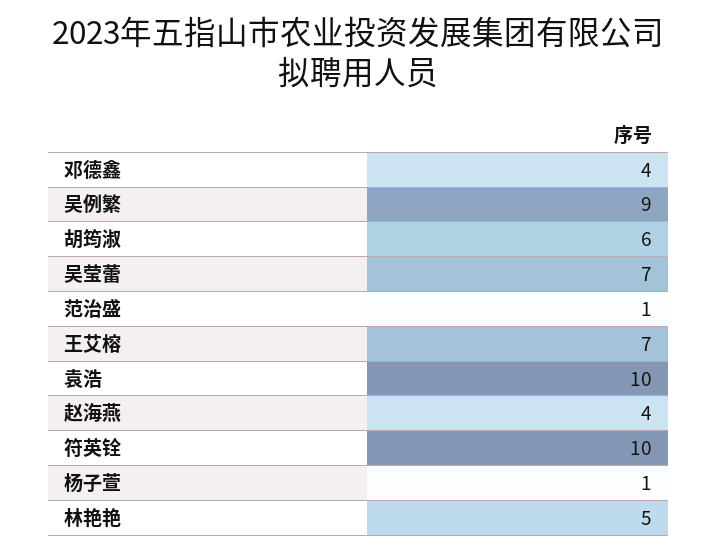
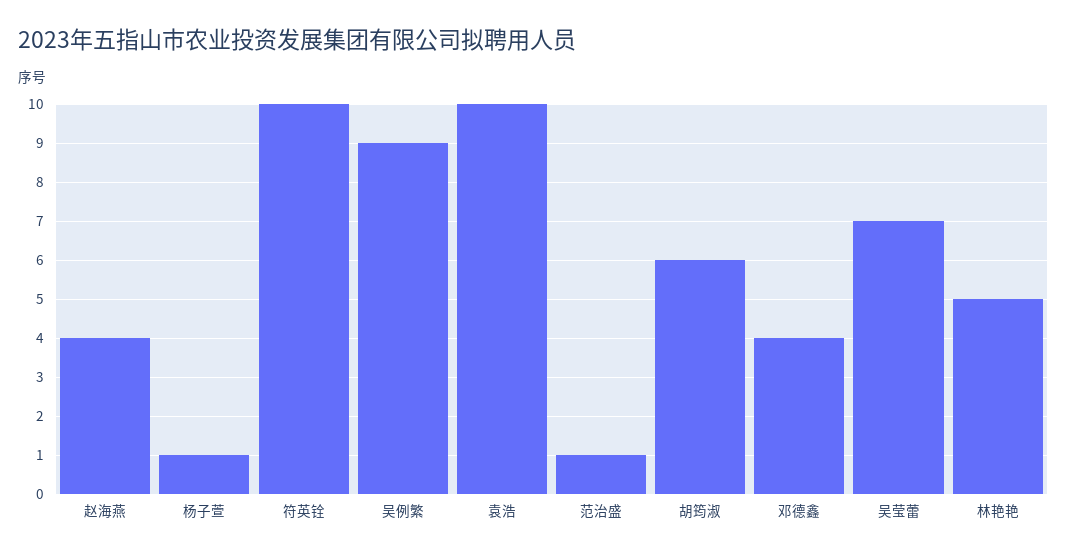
王艾榕: 7 -> none

